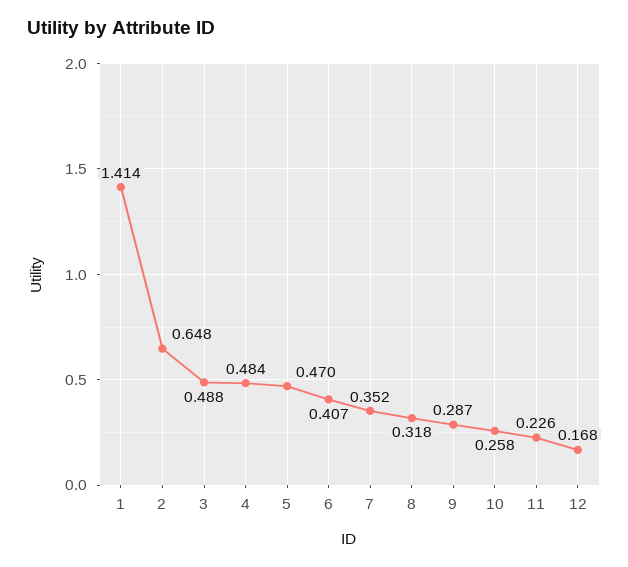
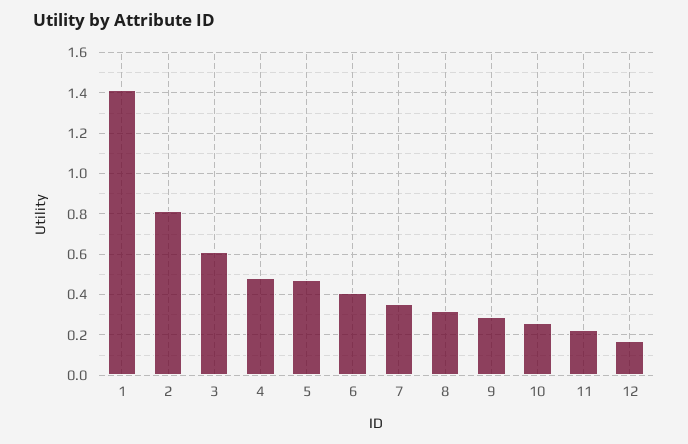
2: 0.648 -> 0.8
3: 0.488 -> 0.6

